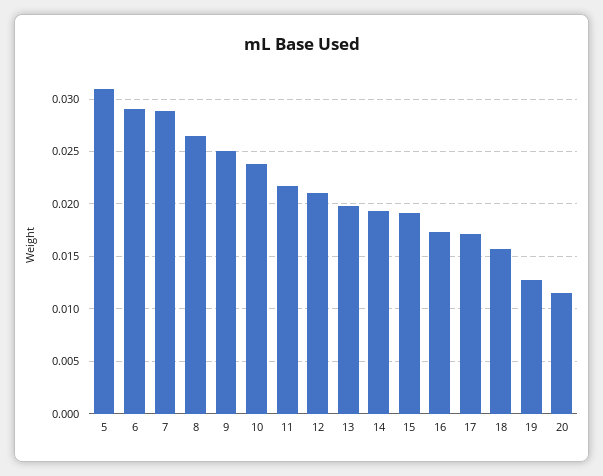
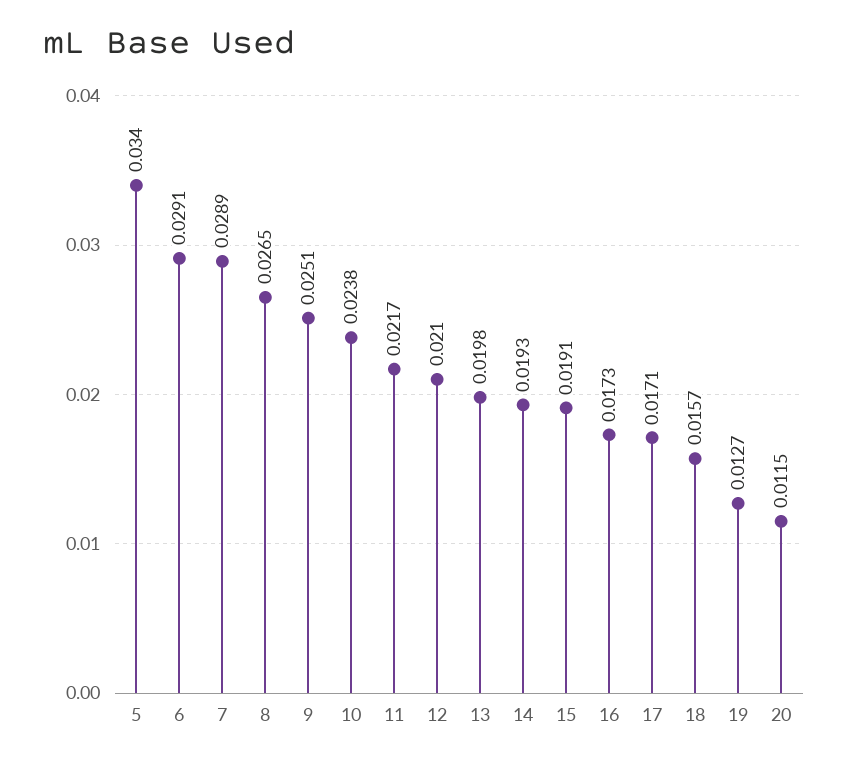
5: 0.031 -> 0.034

